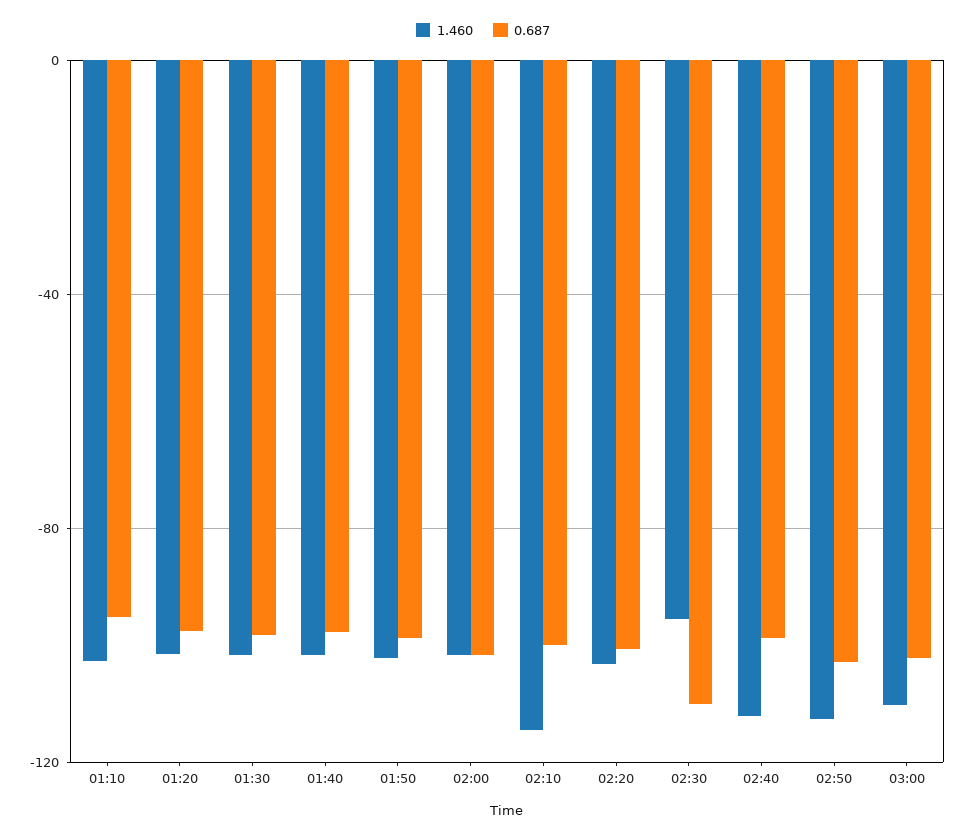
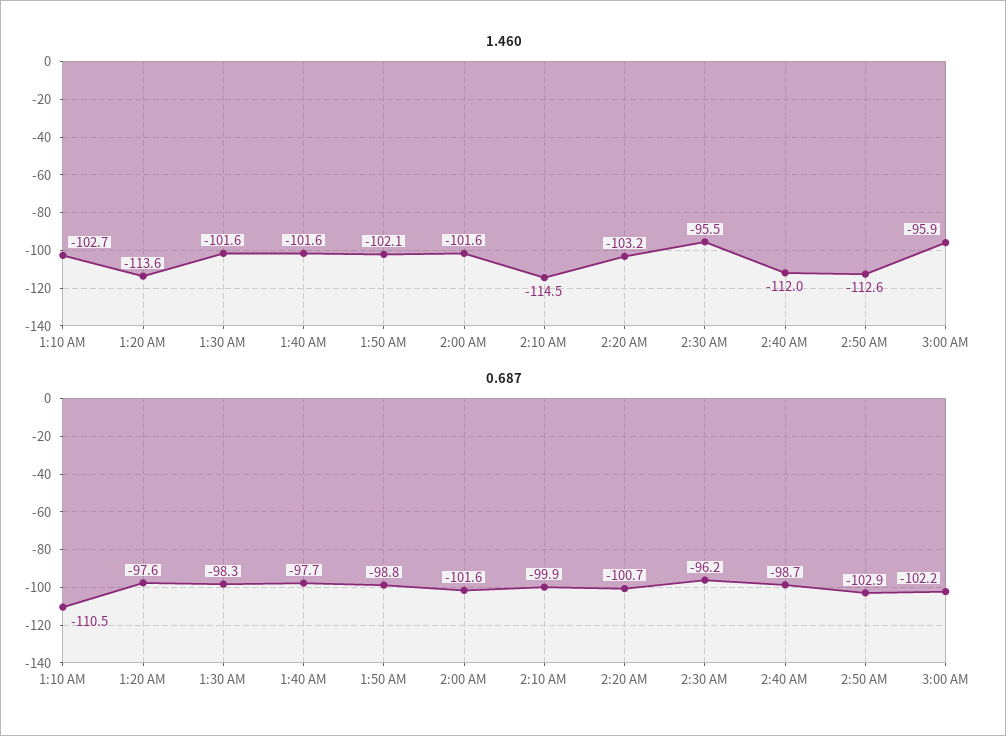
0.687, 01:10: -95 -> -110.5
1.460, 01:20: -100 -> -113.6
0.687, 02:30: -110 -> -96.2
1.460, 03:00: -110 -> -95.9

